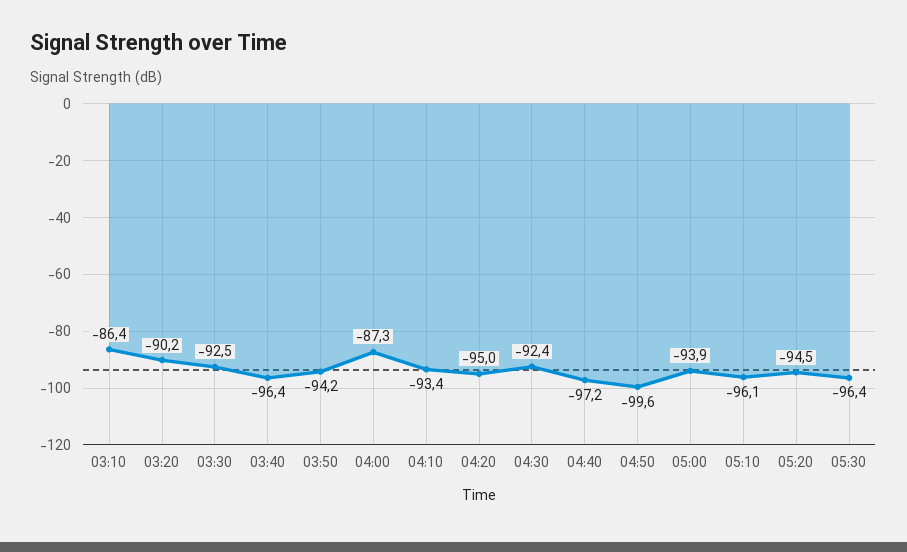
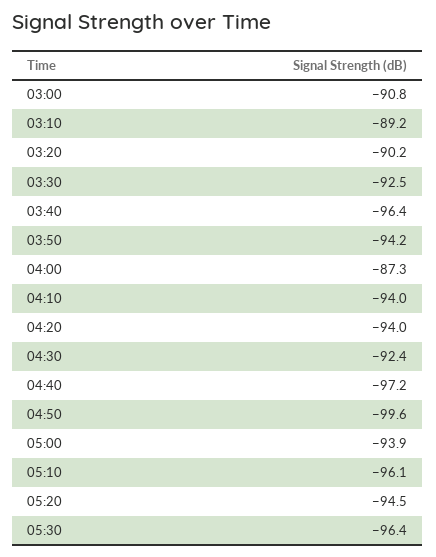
03:10: -86.4 -> -89.2
04:10: -93.4 -> -94
04:20: -95 -> -94
03:00: none -> -90.8

